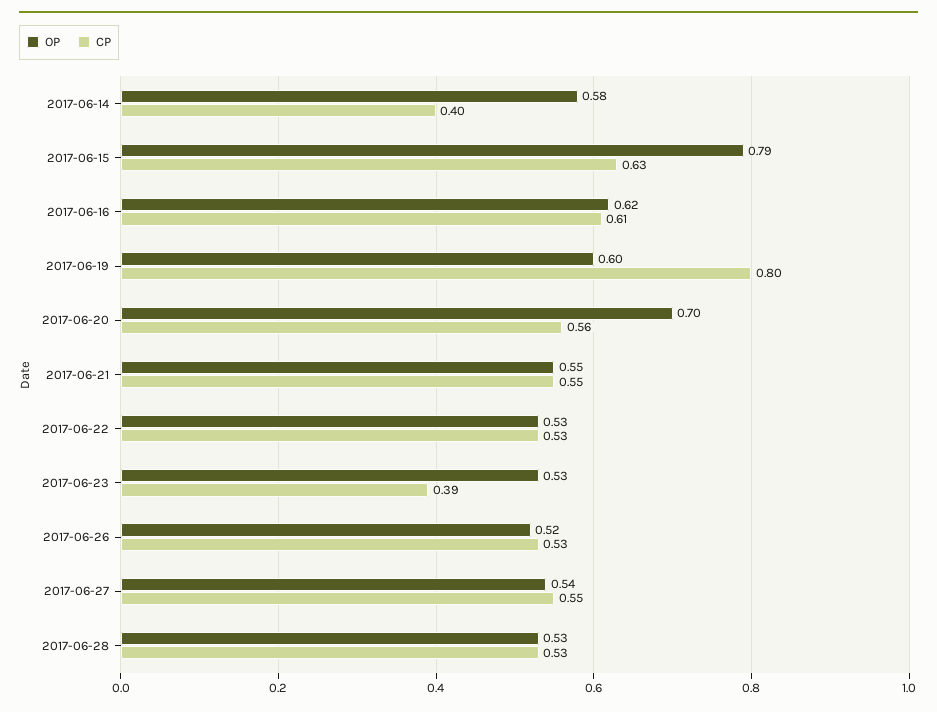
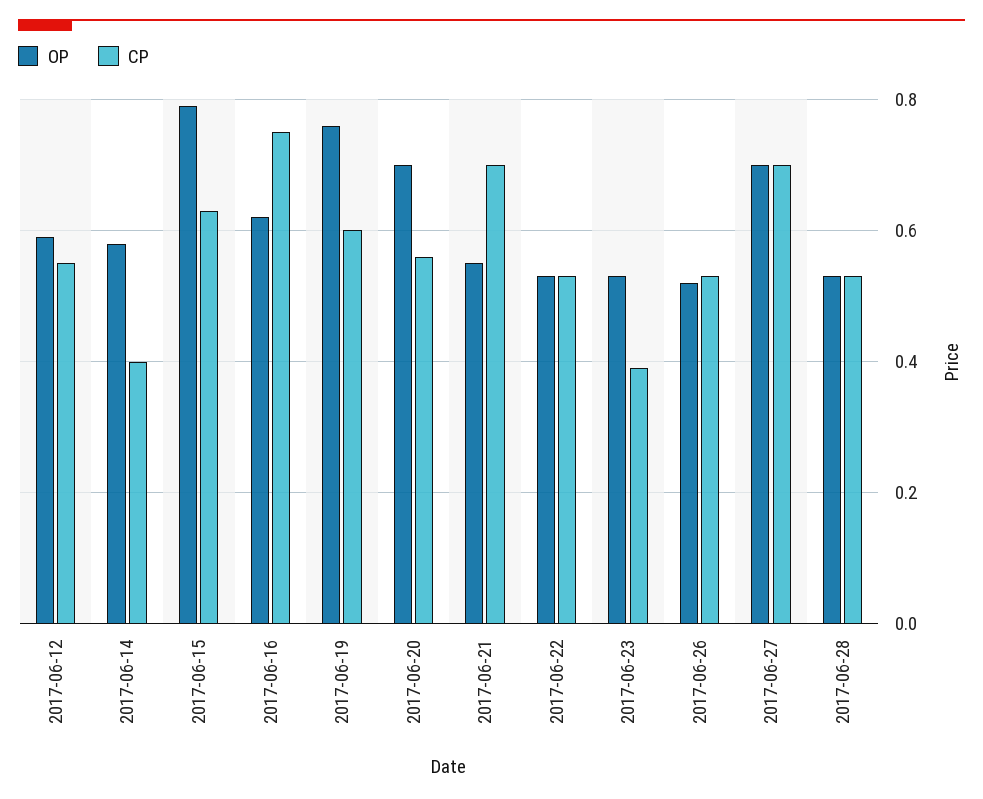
CP, 2017-06-16: 0.61 -> 0.75
OP, 2017-06-19: 0.6 -> 0.75
CP, 2017-06-19: 0.8 -> 0.6
CP, 2017-06-21: 0.55 -> 0.7
OP, 2017-06-27: 0.54 -> 0.7
CP, 2017-06-27: 0.55 -> 0.7
OP, 2017-06-12: none -> 0.6
CP, 2017-06-12: none -> 0.55

